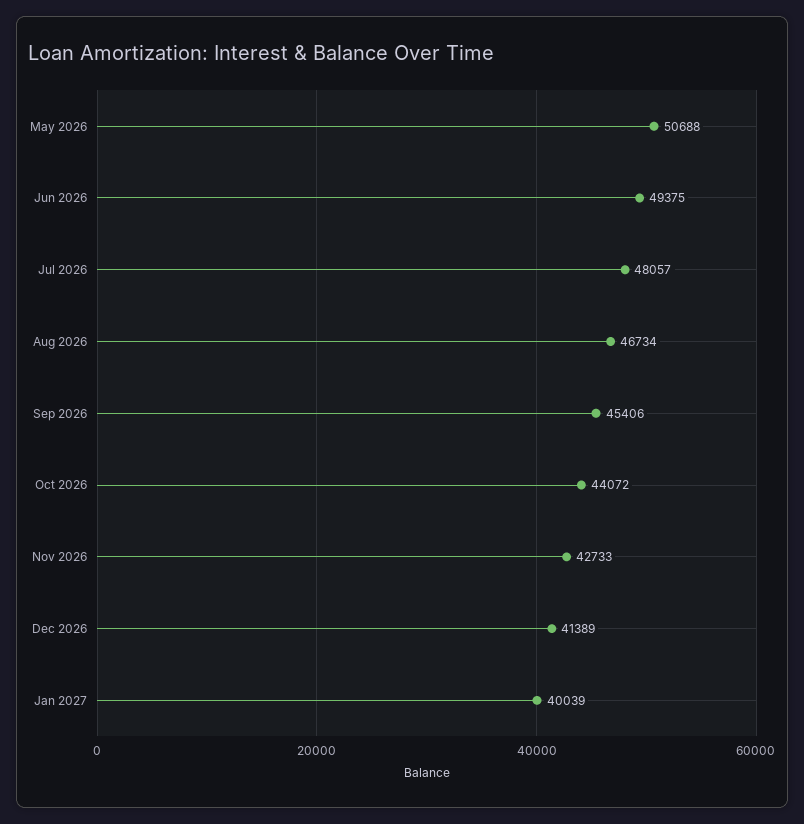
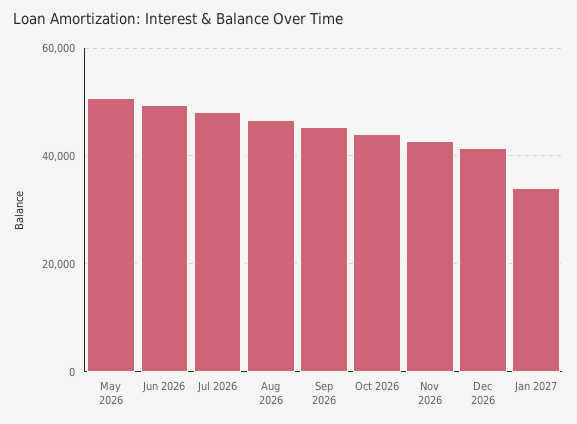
Jan 2027: 40039 -> 34000

